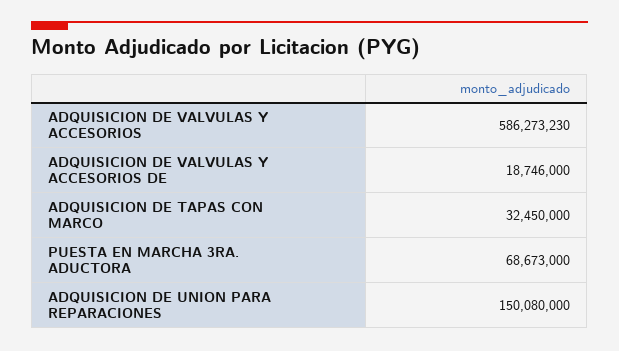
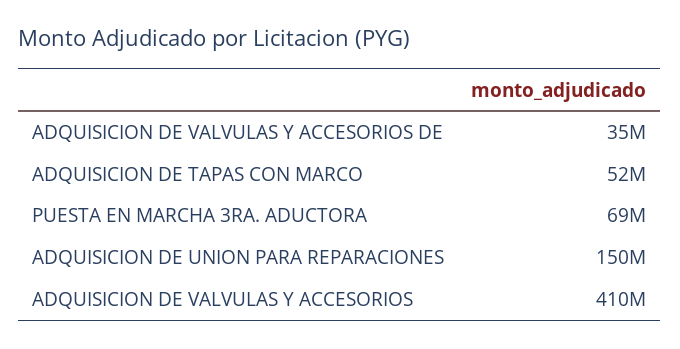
ADQUISICION DE VALVULAS Y ACCESORIOS: 586273230 -> 410000000
ADQUISICION DE VALVULAS Y ACCESORIOS DE: 18746000 -> 35000000
ADQUISICION DE TAPAS CON MARCO: 32450000 -> 52000000

